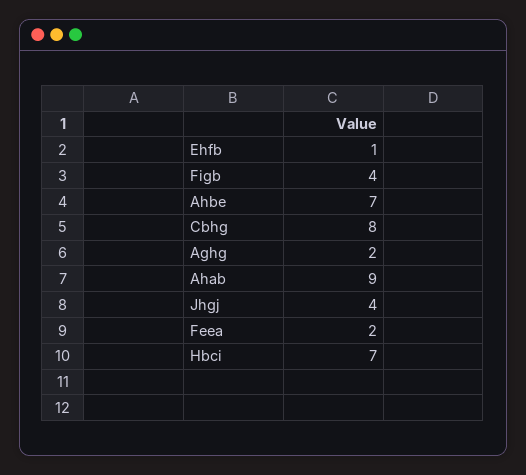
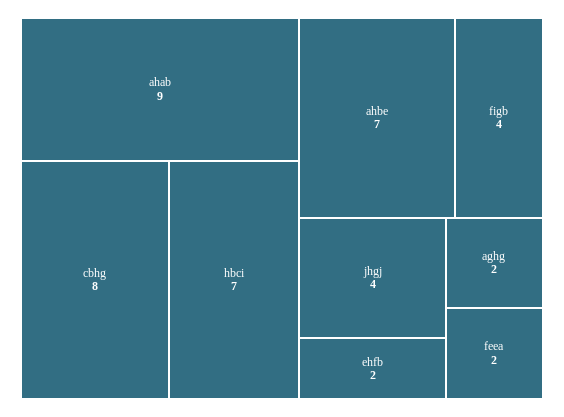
Ehfb: 1 -> 2

